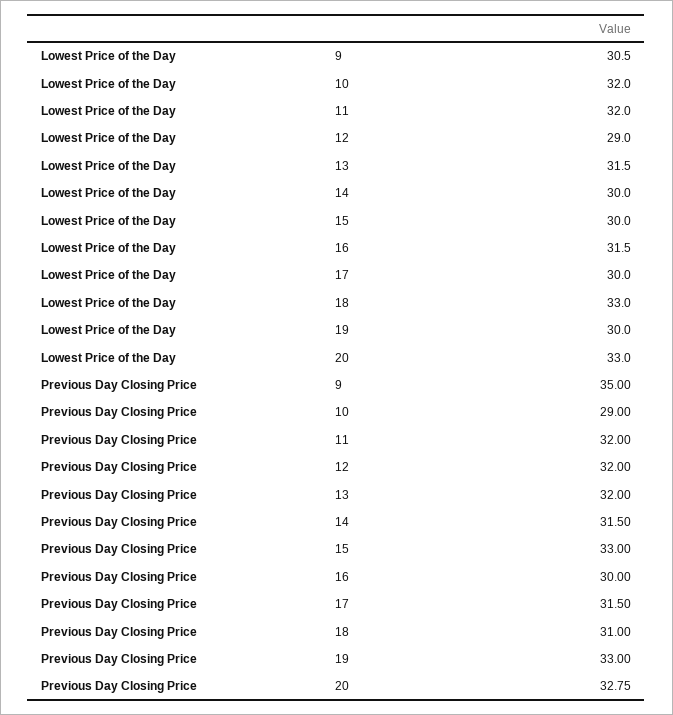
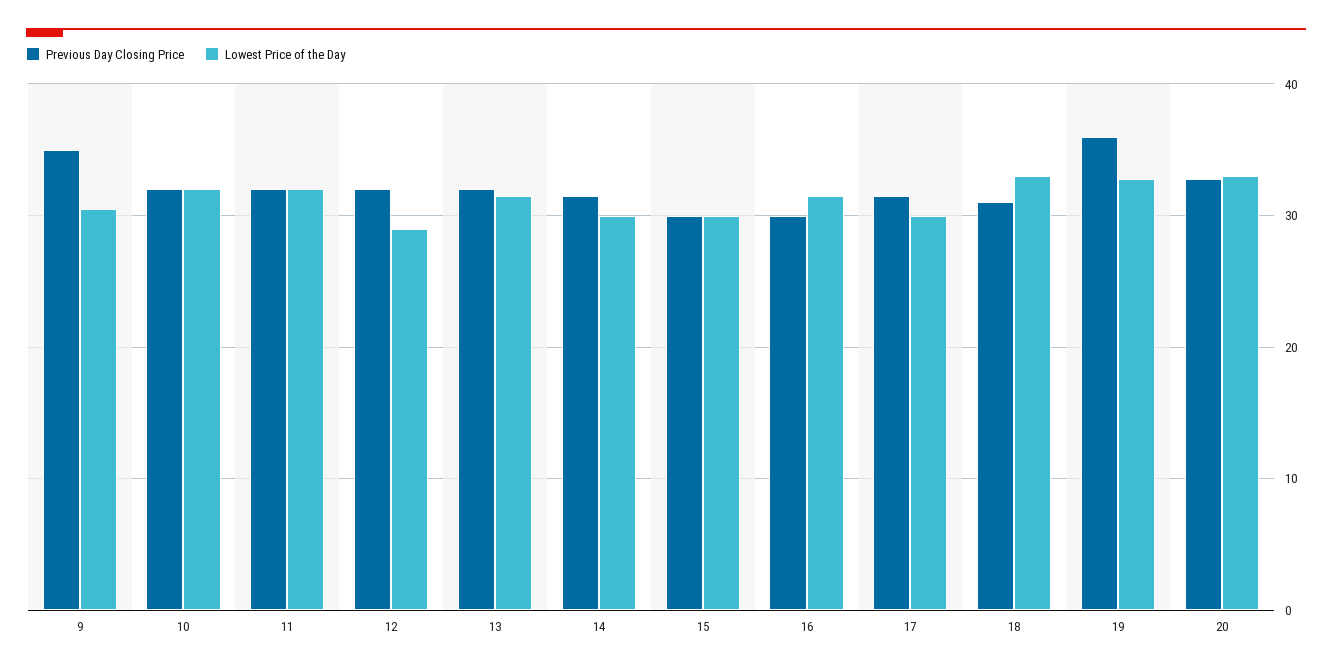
Lowest Price of the Day, 19: 30 -> 33
Previous Day Closing Price, 10: 29 -> 32
Previous Day Closing Price, 15: 33 -> 30
Previous Day Closing Price, 19: 33 -> 36

